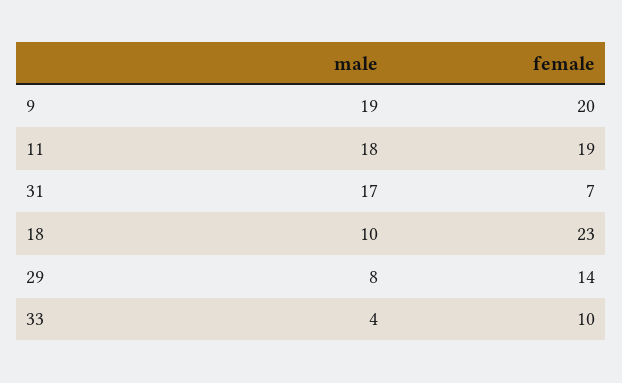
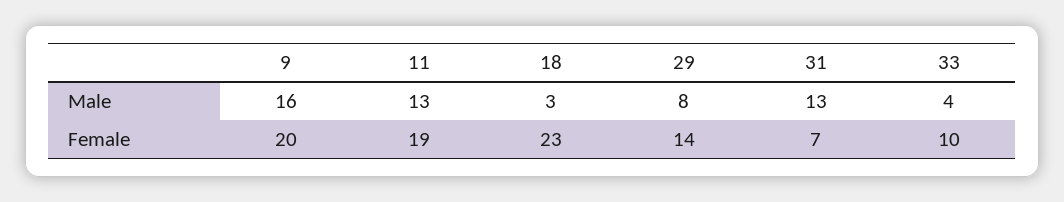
male, 9: 19 -> 16
male, 11: 18 -> 13
male, 31: 17 -> 13
male, 18: 10 -> 3

